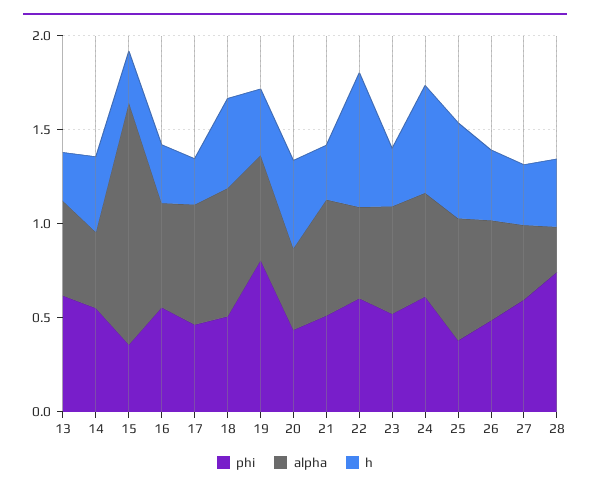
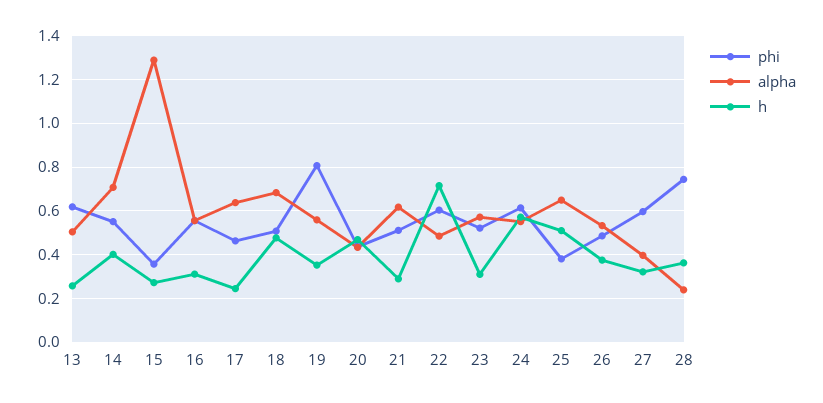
alpha, 14: 0.4 -> 0.7

